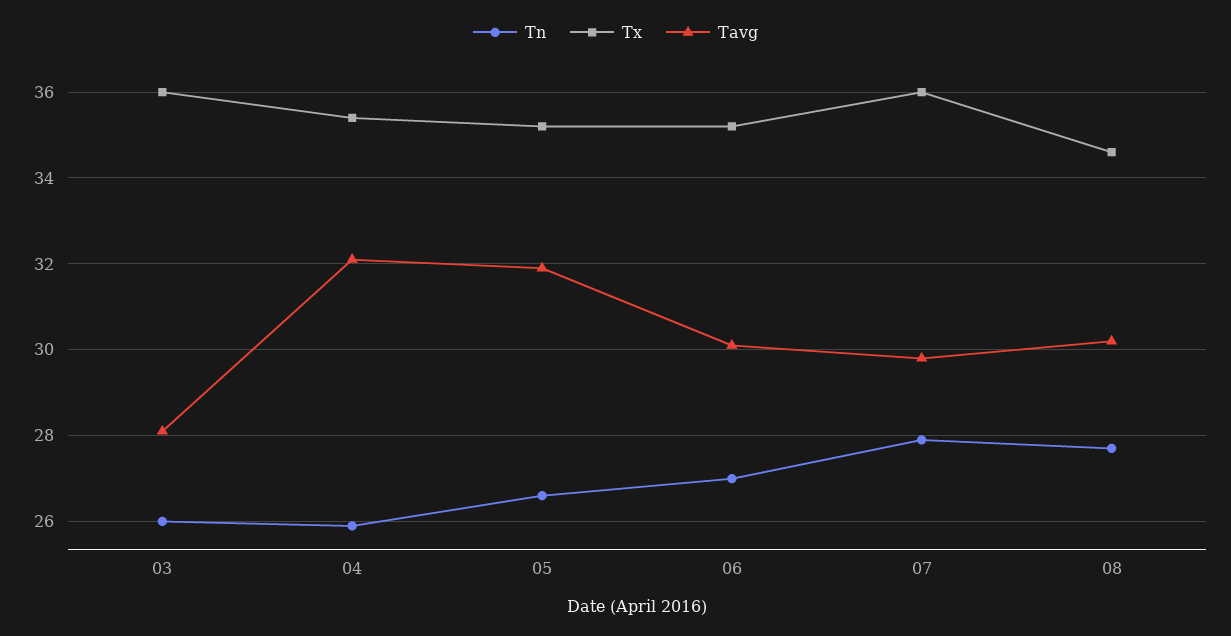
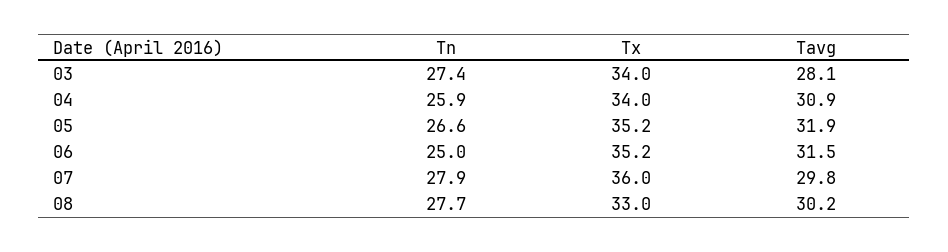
Tn, 03: 26 -> 27.4
Tx, 03: 36 -> 34
Tx, 04: 35.5 -> 34
Tavg, 04: 32 -> 30.9
Tn, 06: 27 -> 25
Tavg, 06: 30 -> 31.5
Tx, 08: 34.5 -> 33

